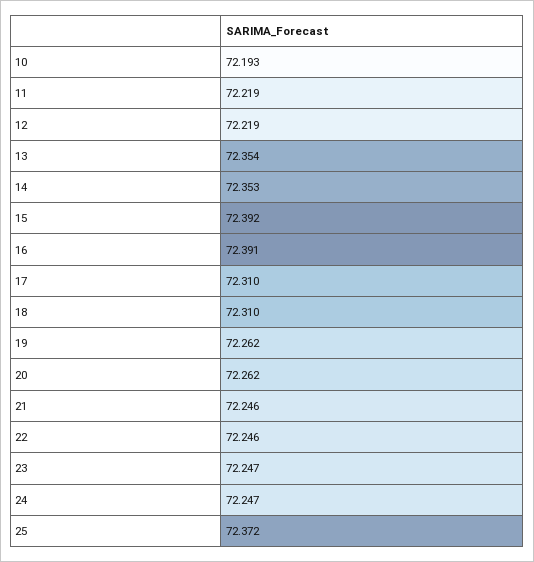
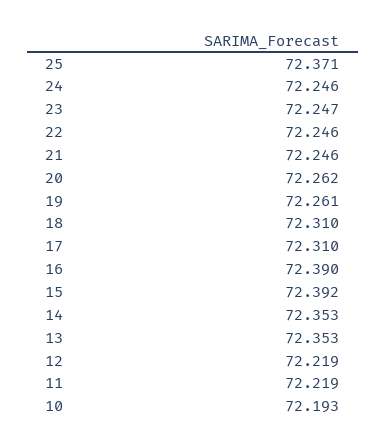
13: 72.354 -> 72.353
16: 72.391 -> 72.39
19: 72.262 -> 72.261
24: 72.247 -> 72.246
25: 72.372 -> 72.371

